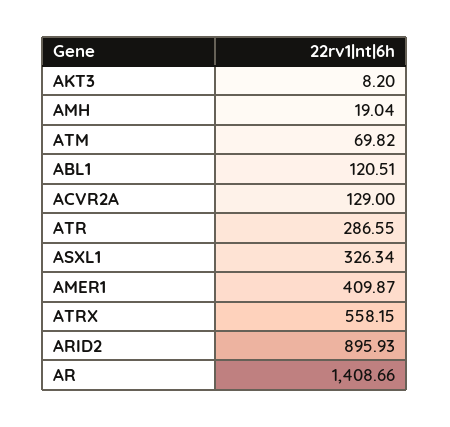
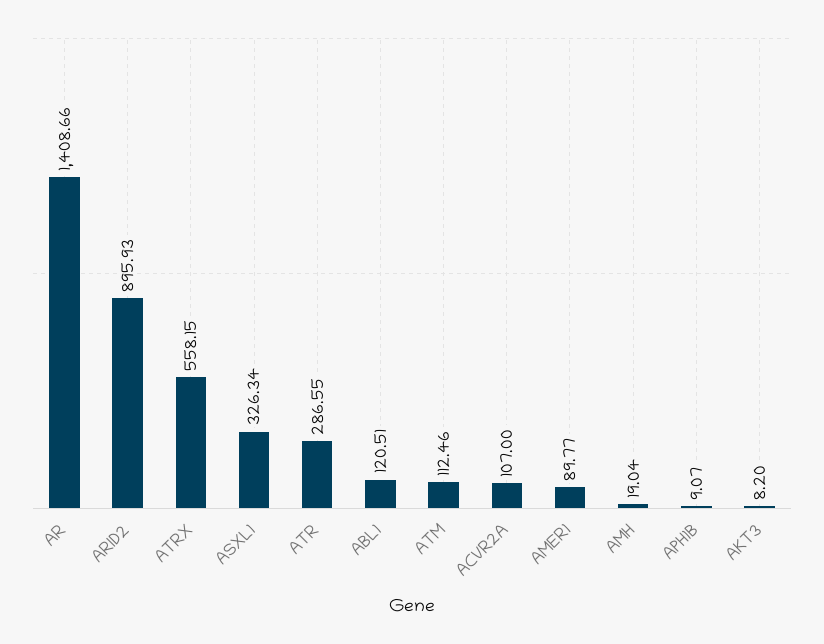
ATM: 69.82 -> 112.46
ACVR2A: 129 -> 107
AMER1: 409.87 -> 89.77
APH1B: none -> 9.07

